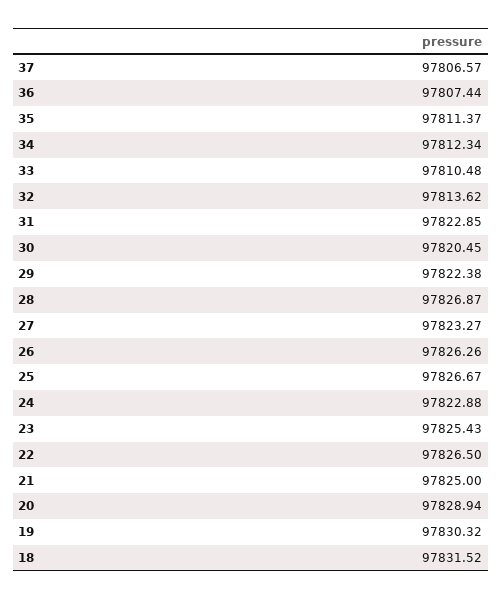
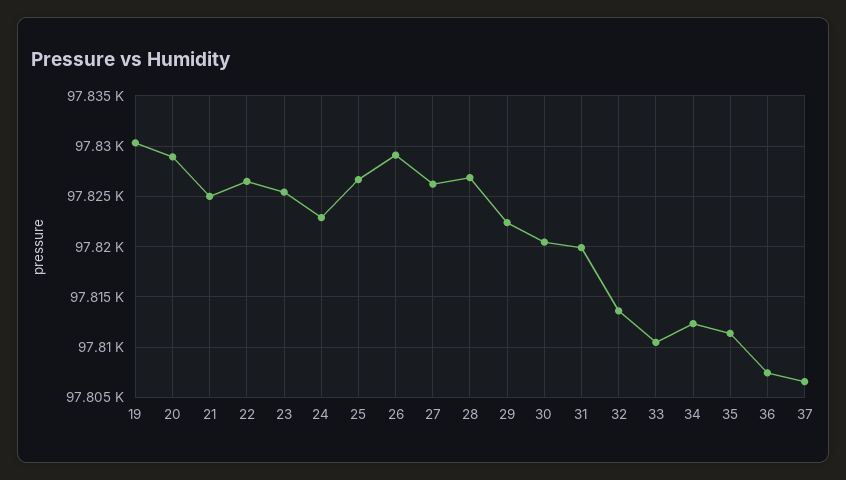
31: 97822.85 -> 97820
27: 97823.27 -> 97826
26: 97826.26 -> 97829
18: 97831.52 -> none

